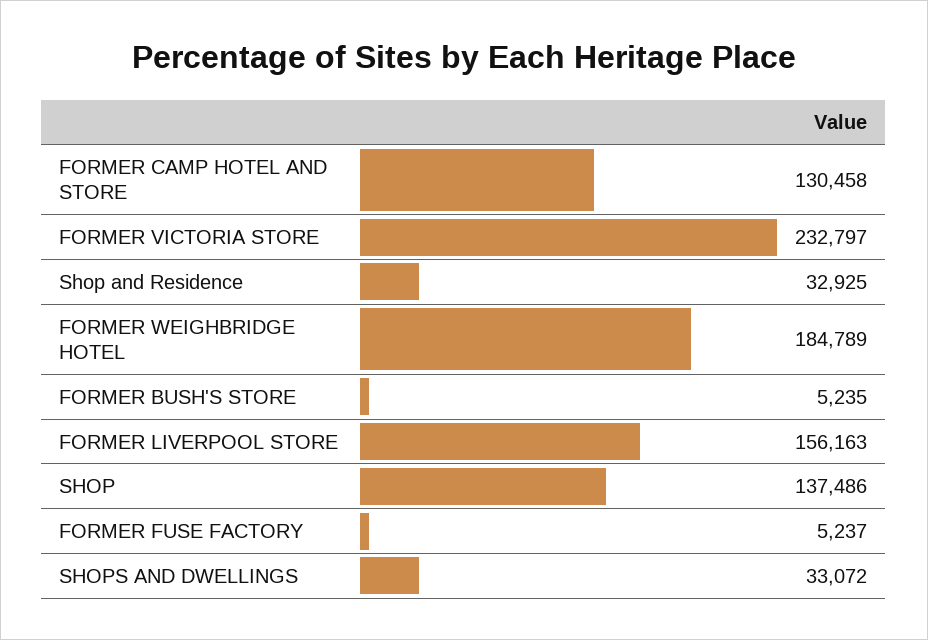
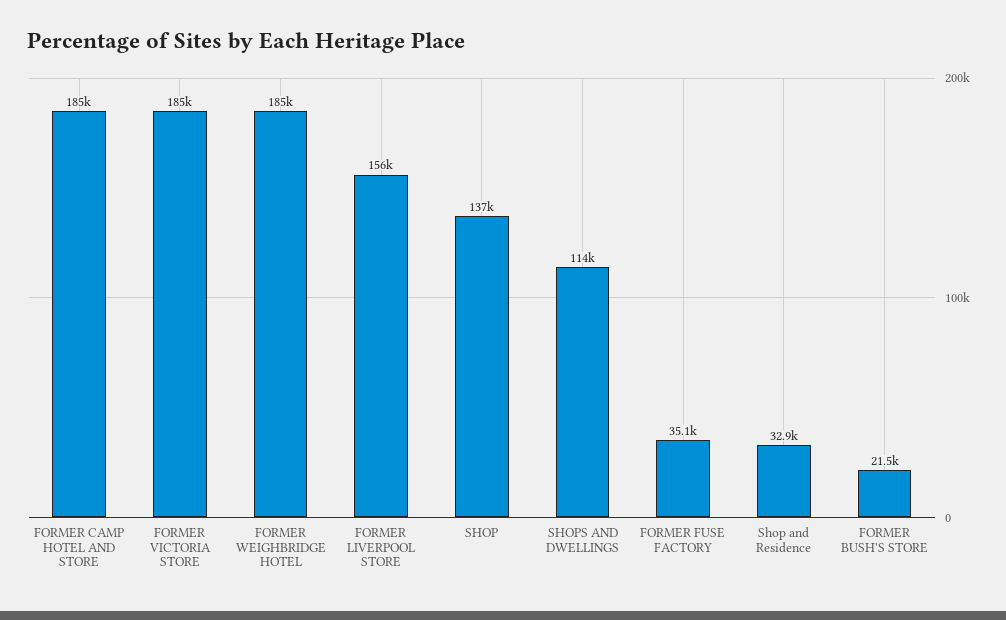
FORMER CAMP HOTEL AND STORE: 130458 -> 185000
FORMER VICTORIA STORE: 232797 -> 185000
FORMER BUSH'S STORE: 5235 -> 21500
FORMER FUSE FACTORY: 5237 -> 35100
SHOPS AND DWELLINGS: 33072 -> 114000

